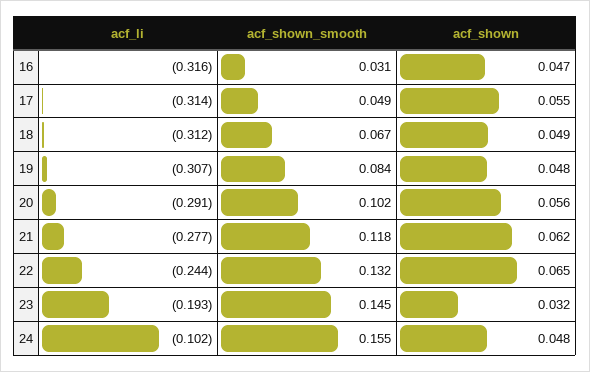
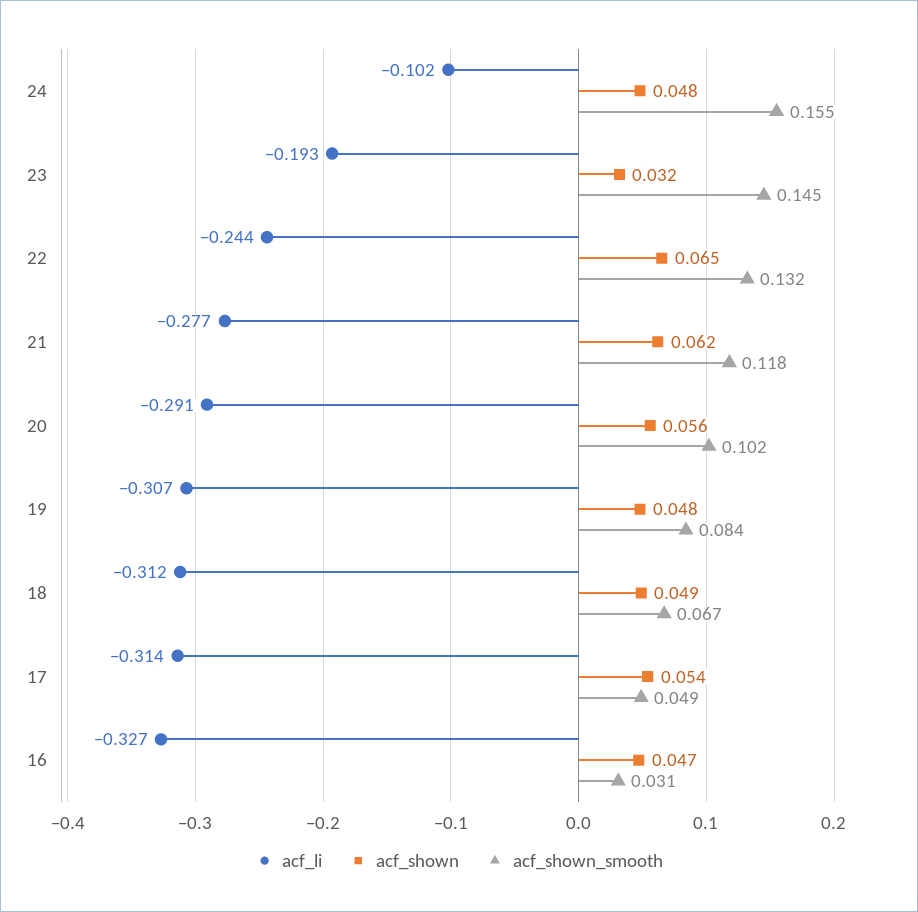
acf_li, 16: -0.316 -> -0.327
acf_shown, 17: 0.055 -> 0.054

